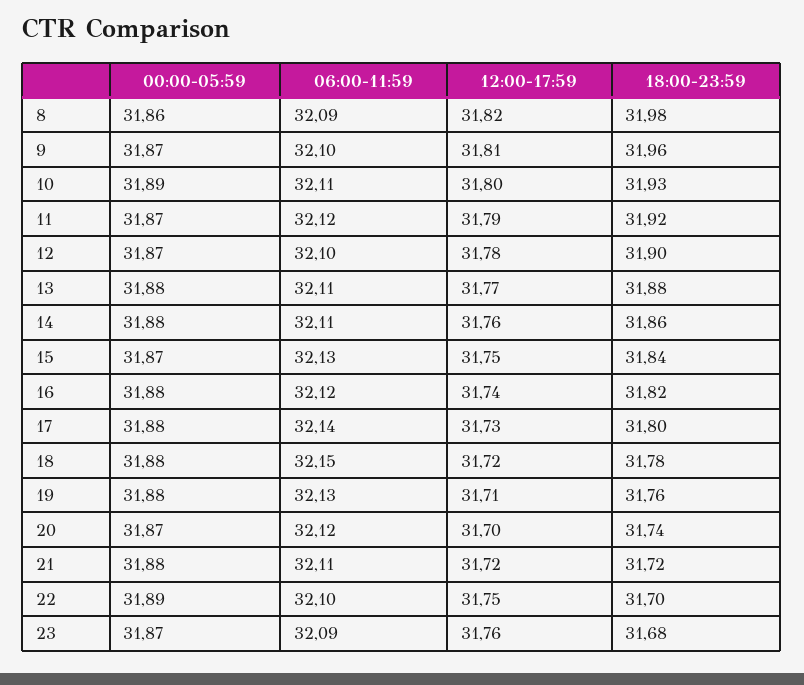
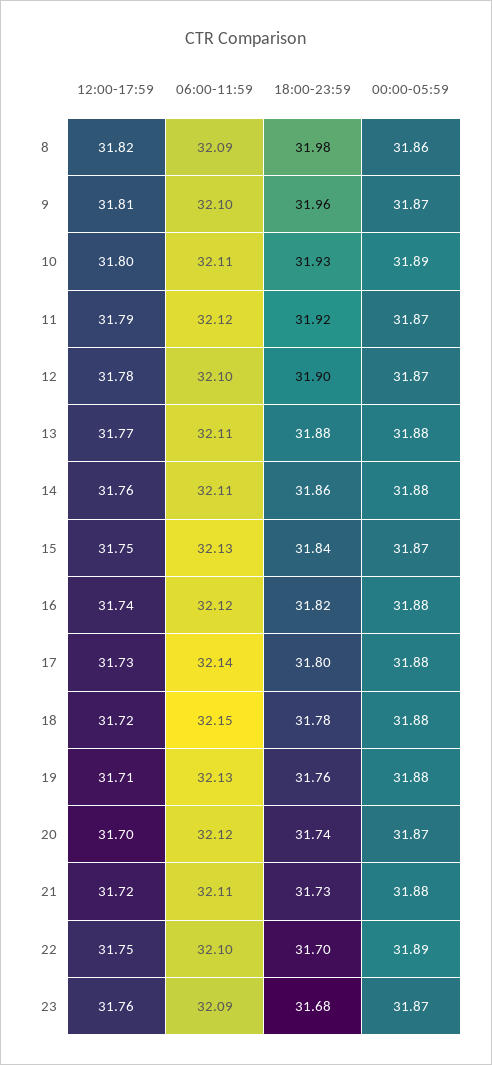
18:00-23:59, 21: 31.72 -> 31.73

